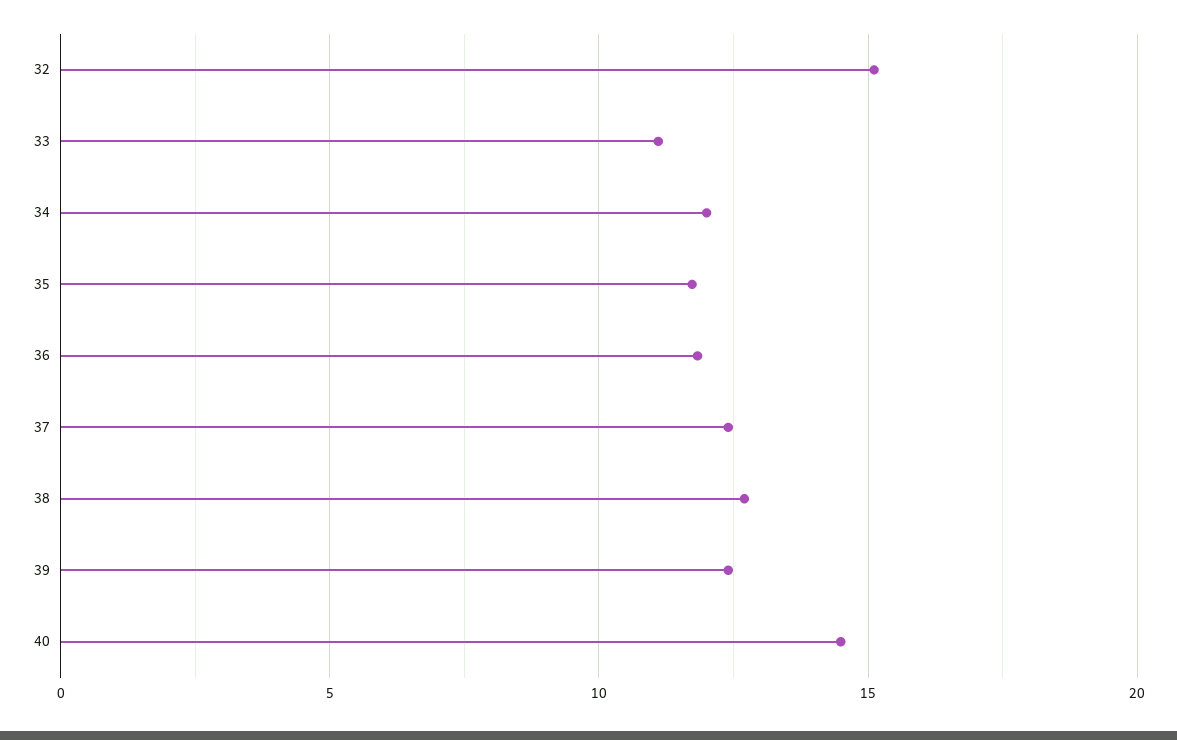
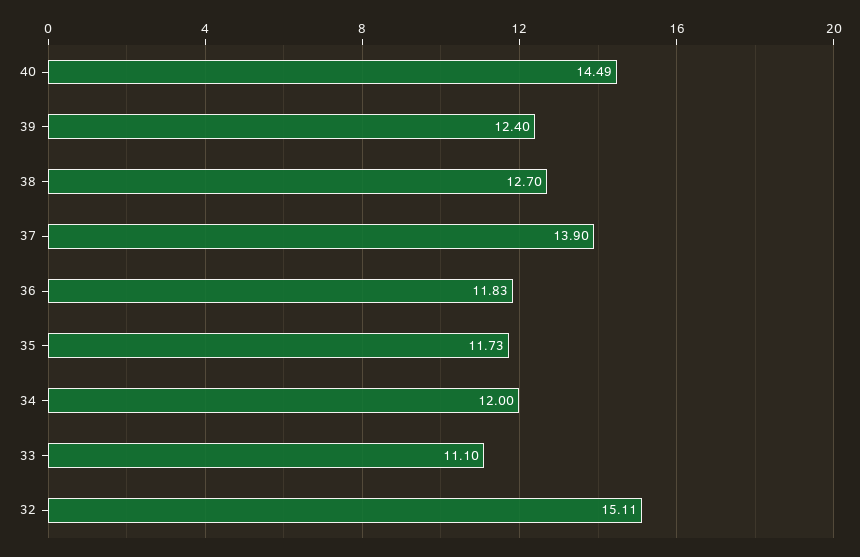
37: 12.5 -> 13.9

